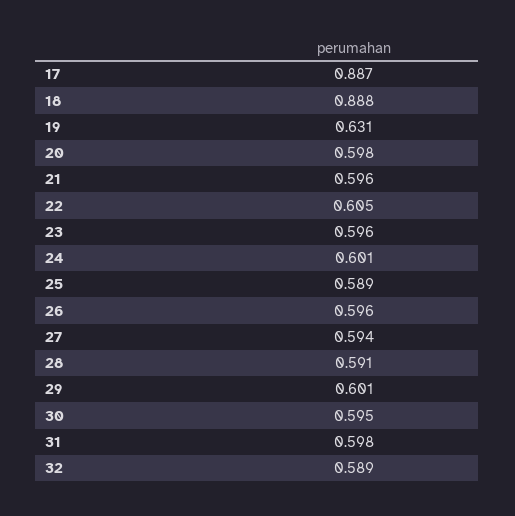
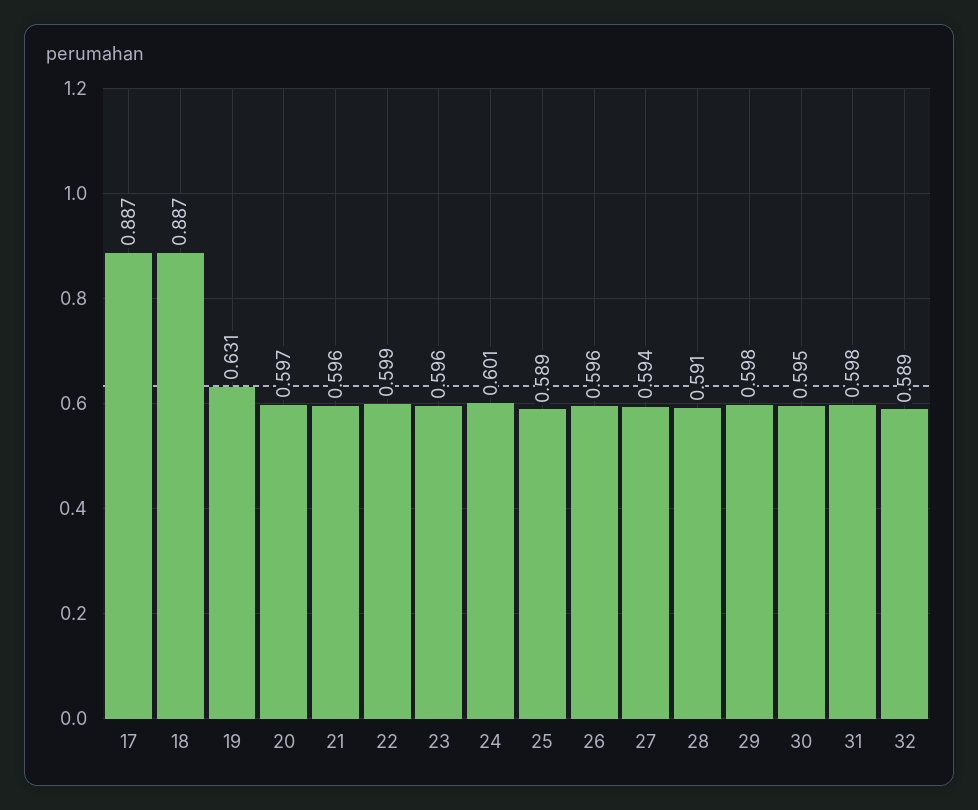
18: 0.888 -> 0.887
20: 0.598 -> 0.597
22: 0.605 -> 0.599
29: 0.601 -> 0.598

